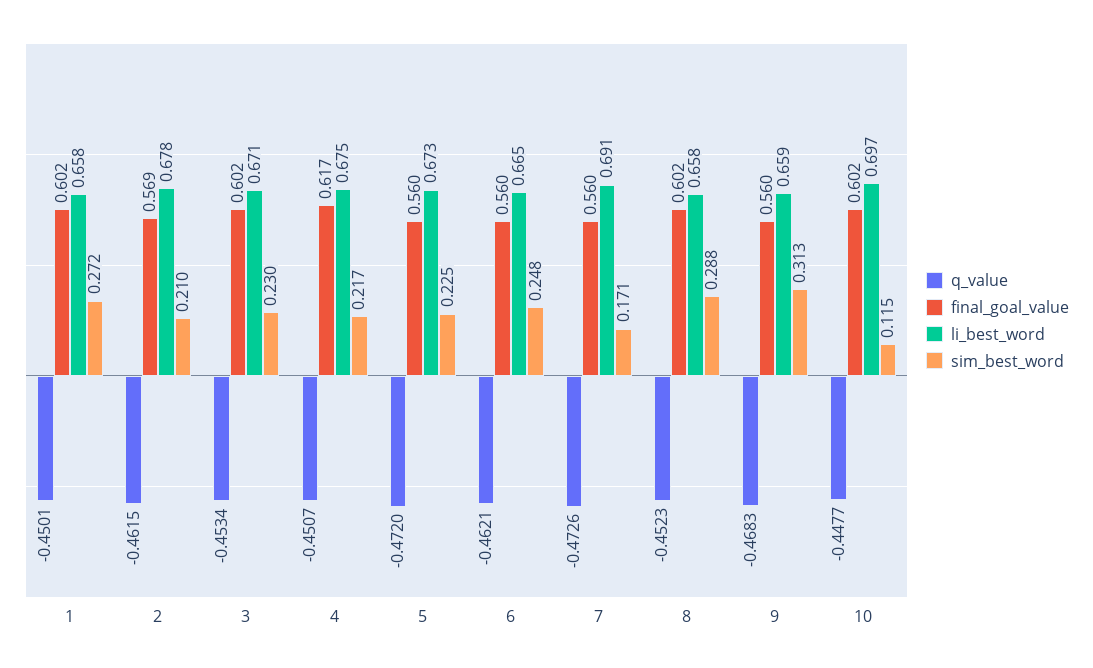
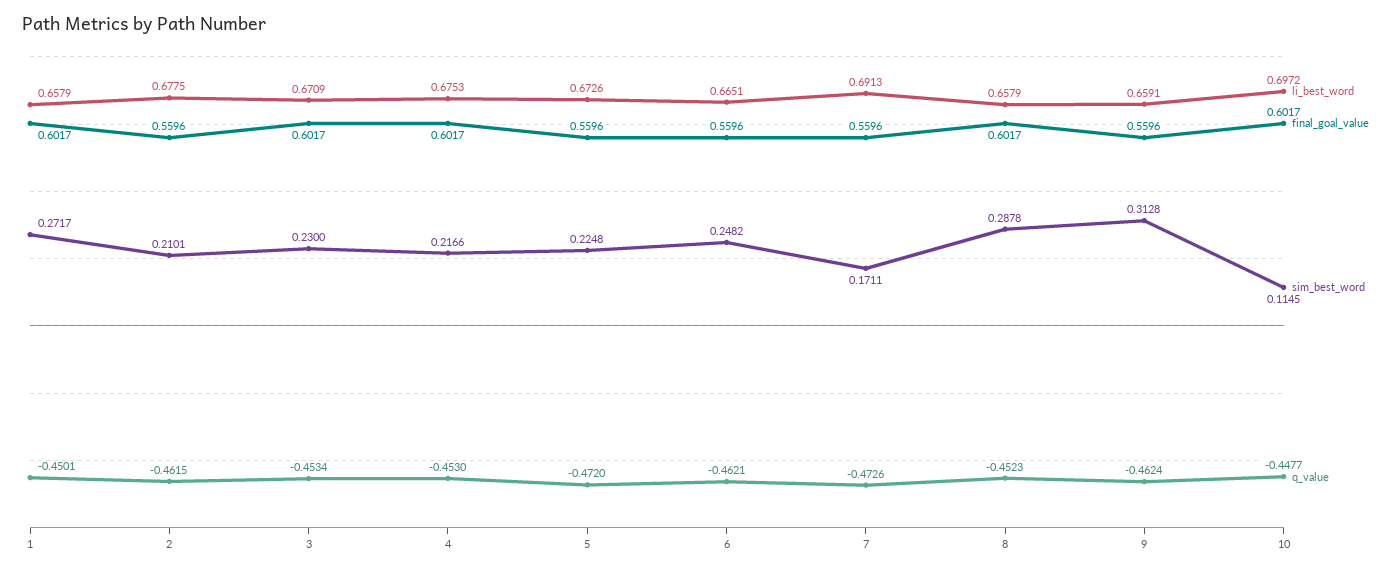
final_goal_value, 2: 0.569 -> 0.5596
q_value, 4: -0.4507 -> -0.453
final_goal_value, 4: 0.617 -> 0.6017
q_value, 9: -0.4683 -> -0.4624

